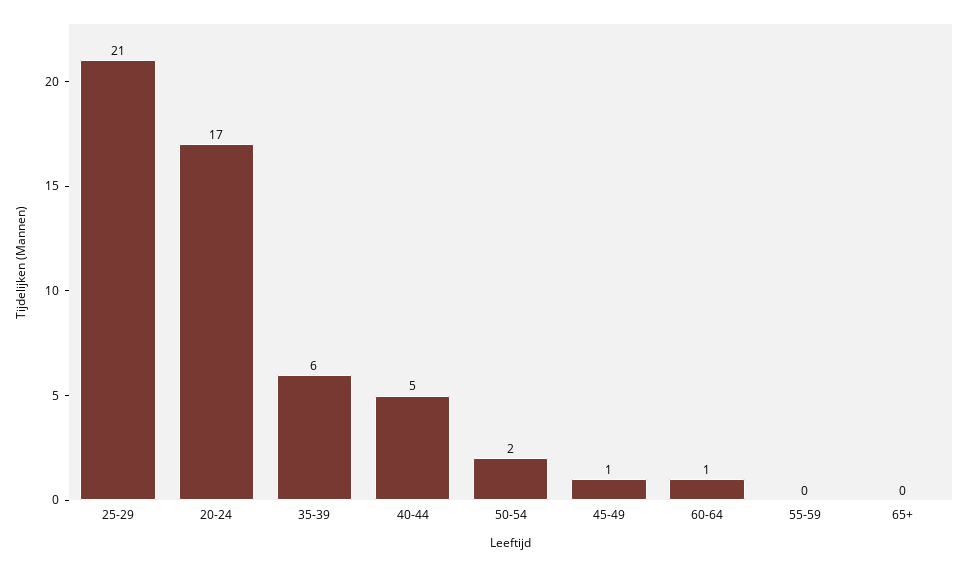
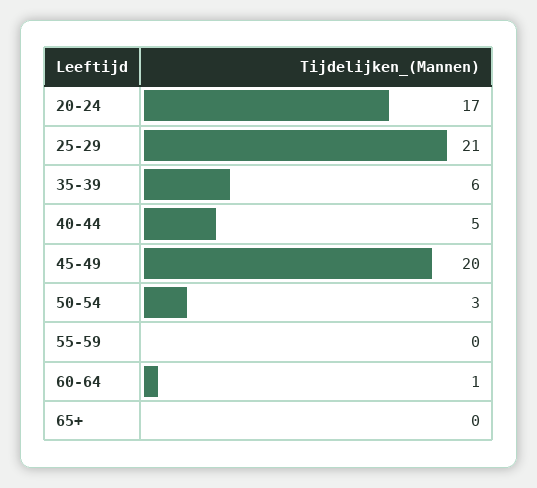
50-54: 2 -> 3
45-49: 1 -> 20

